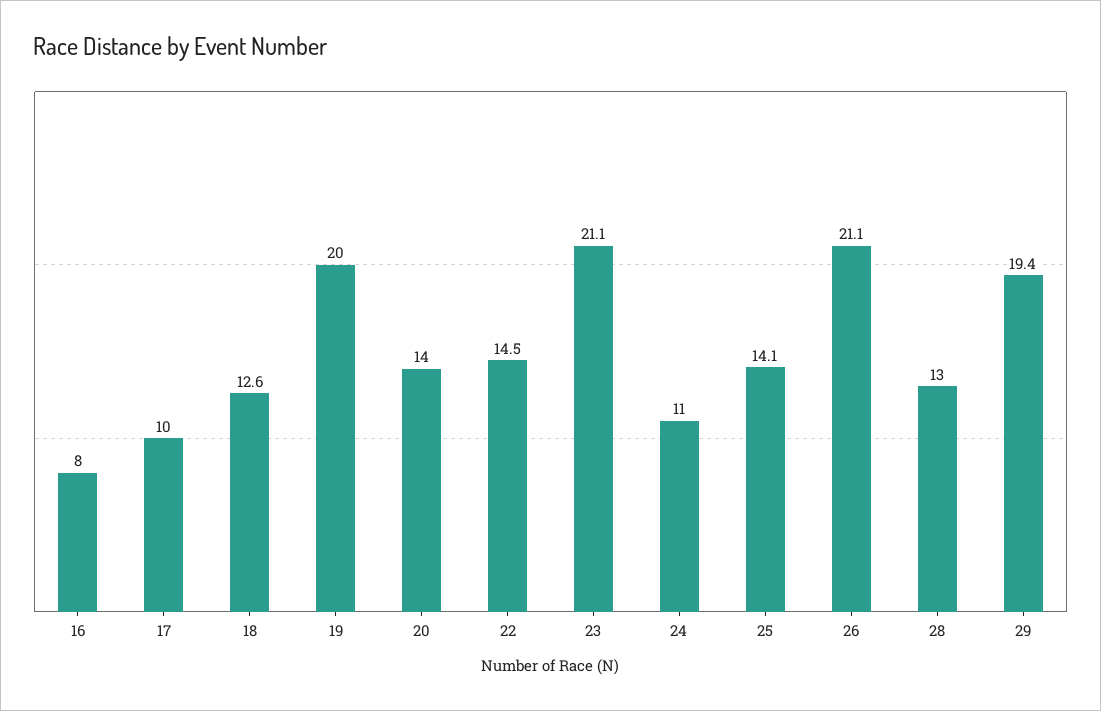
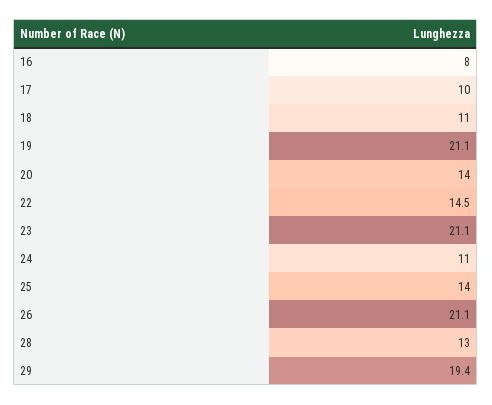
18: 12.6 -> 11
19: 20 -> 21.1
25: 14.1 -> 14

